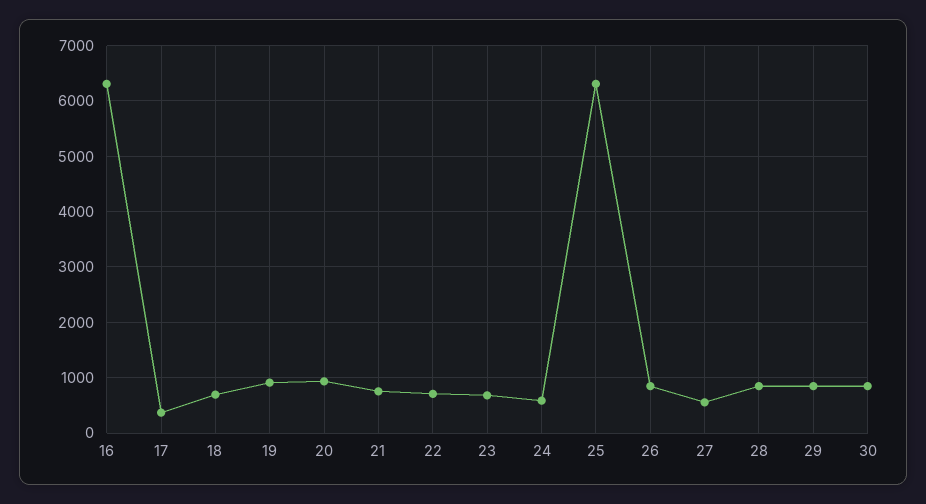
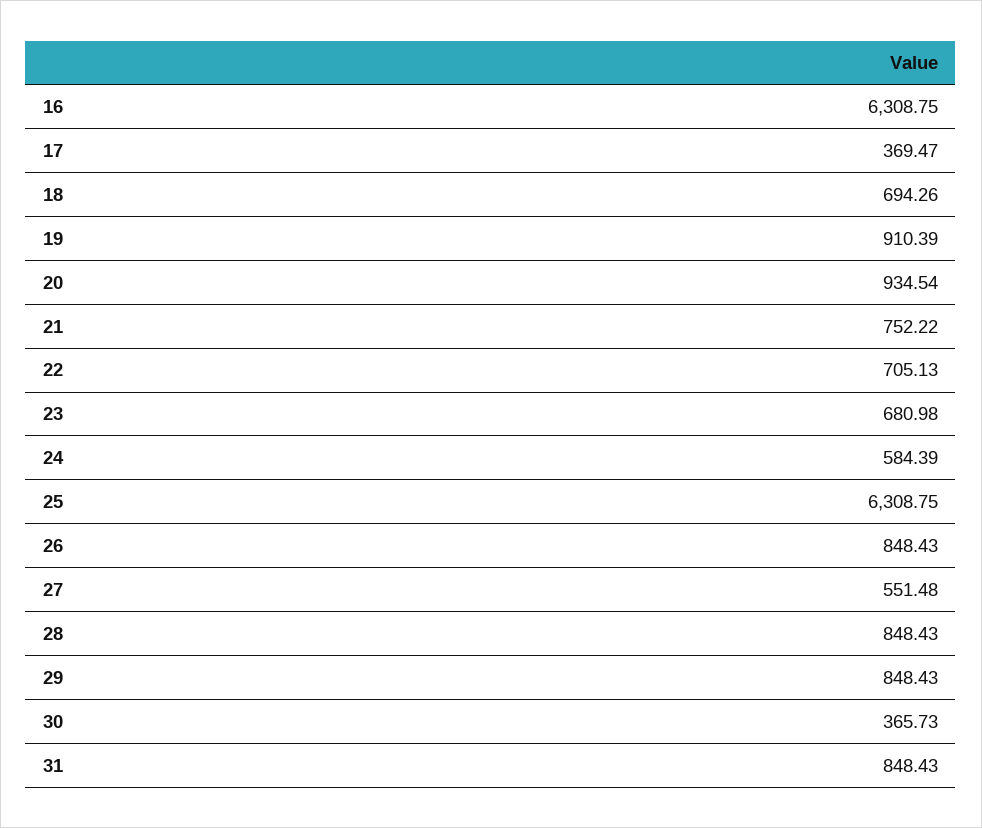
30: 800 -> 365.73
31: none -> 848.43

